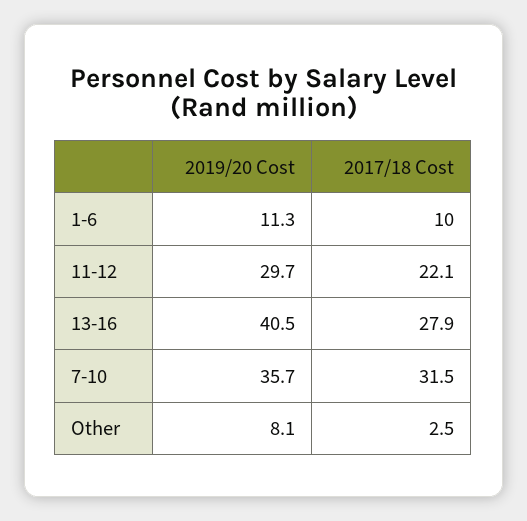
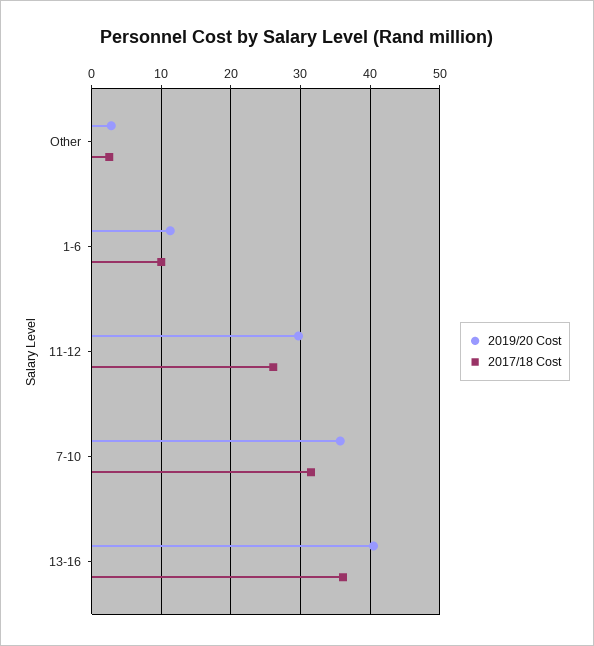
2017/18 Cost, 11-12: 22.1 -> 26
2017/18 Cost, 13-16: 27.9 -> 36
2019/20 Cost, Other: 8.1 -> 3

